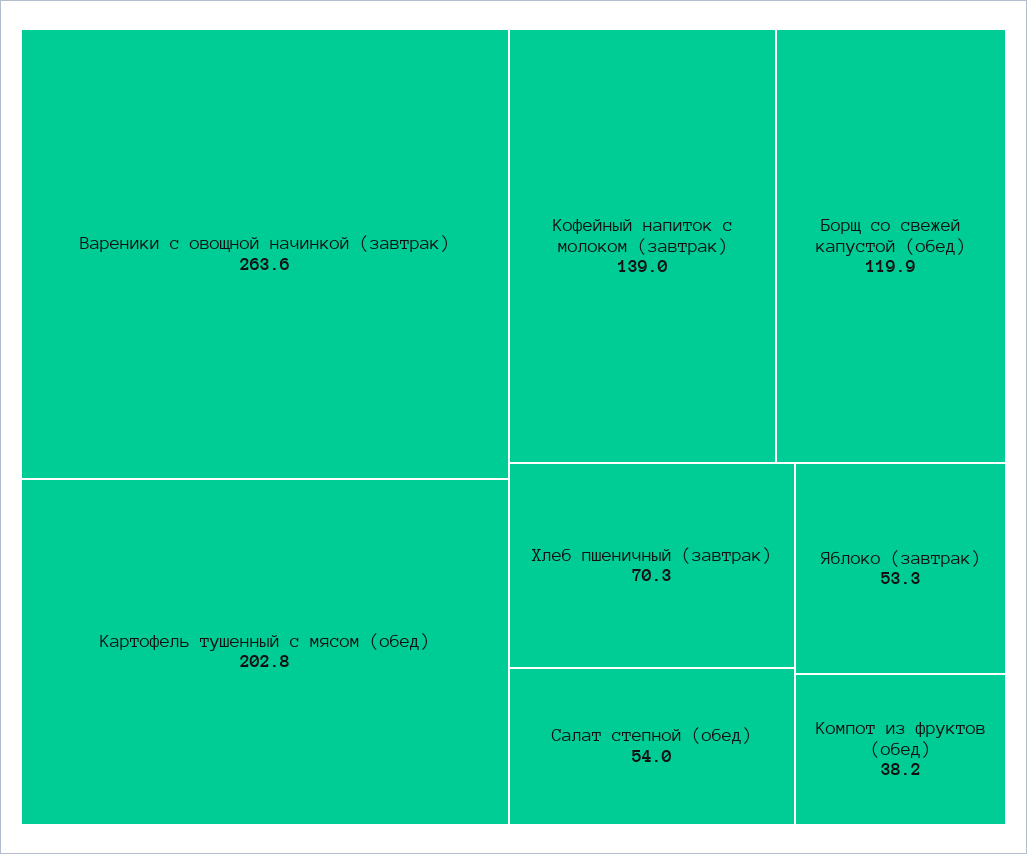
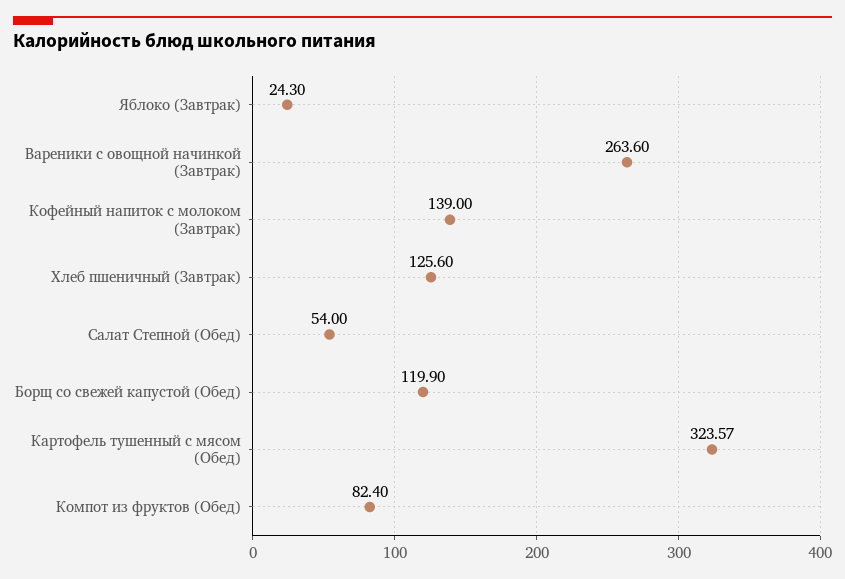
Картофель тушенный с мясом (обед): 202.8 -> 323.57
Хлеб пшеничный (завтрак): 70.3 -> 125.6
Яблоко (завтрак): 53.3 -> 24.3
Компот из фруктов (обед): 38.2 -> 82.4

